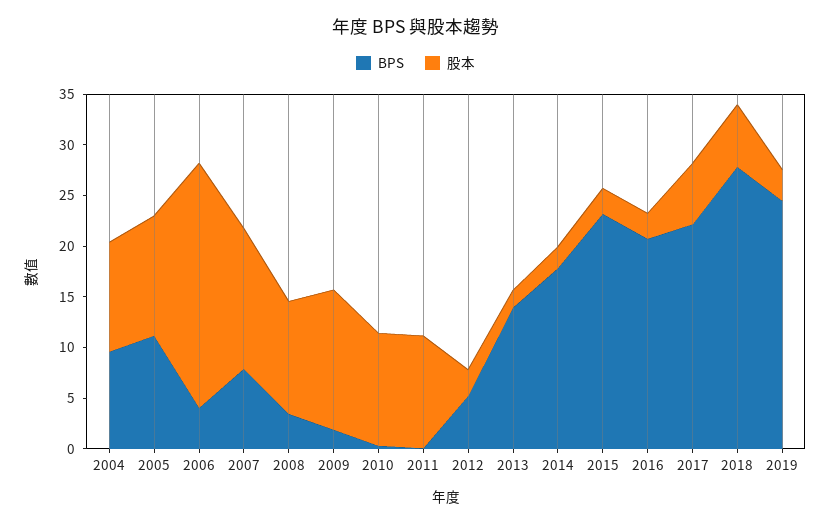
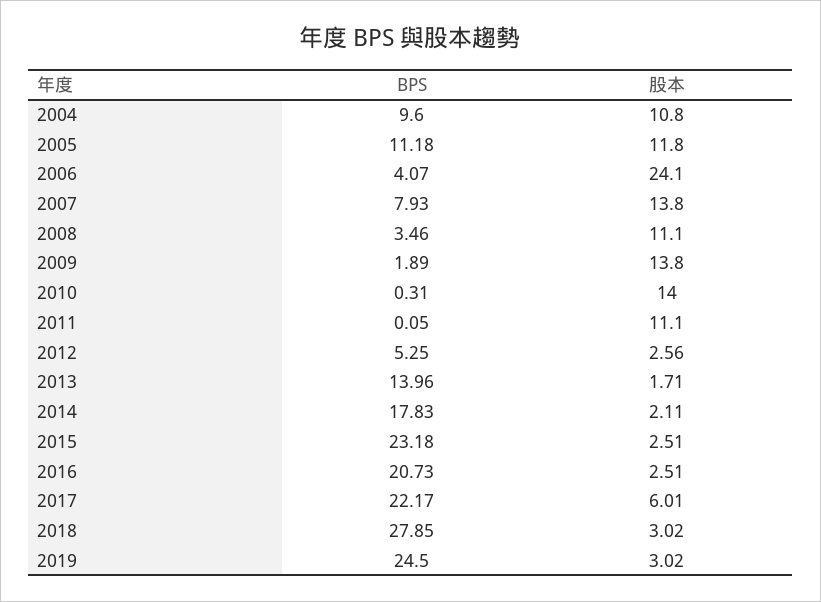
股本, 2010: 11 -> 14
股本, 2018: 6 -> 3.02

